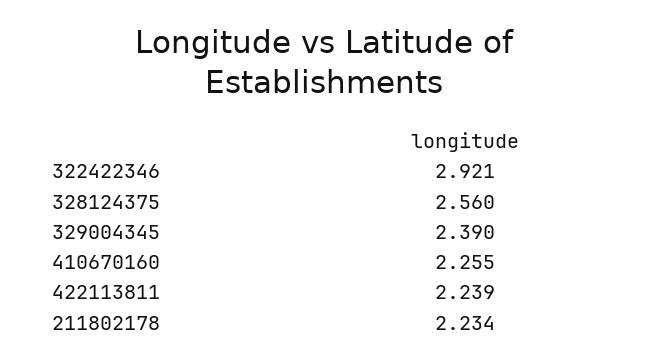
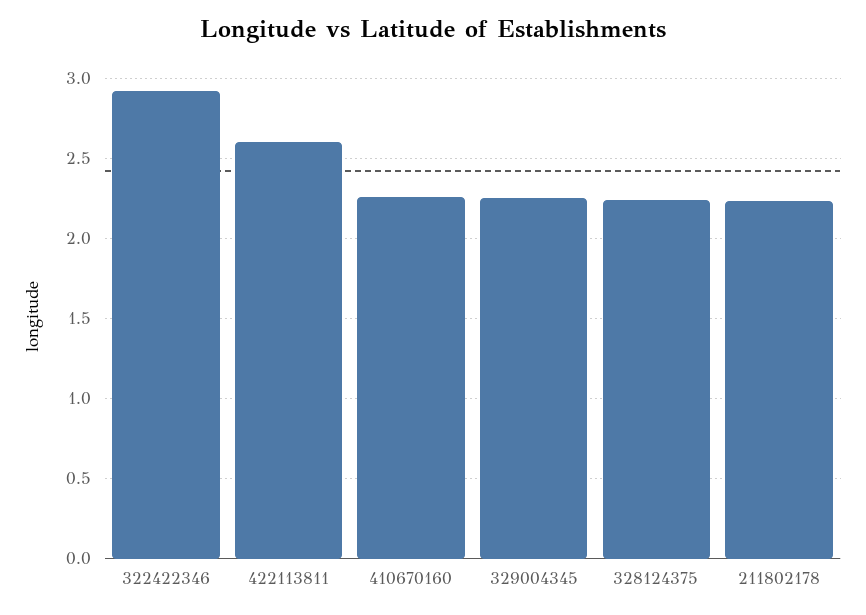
328124375: 2.56 -> 2.25
329004345: 2.39 -> 2.25
422113811: 2.239 -> 2.6

